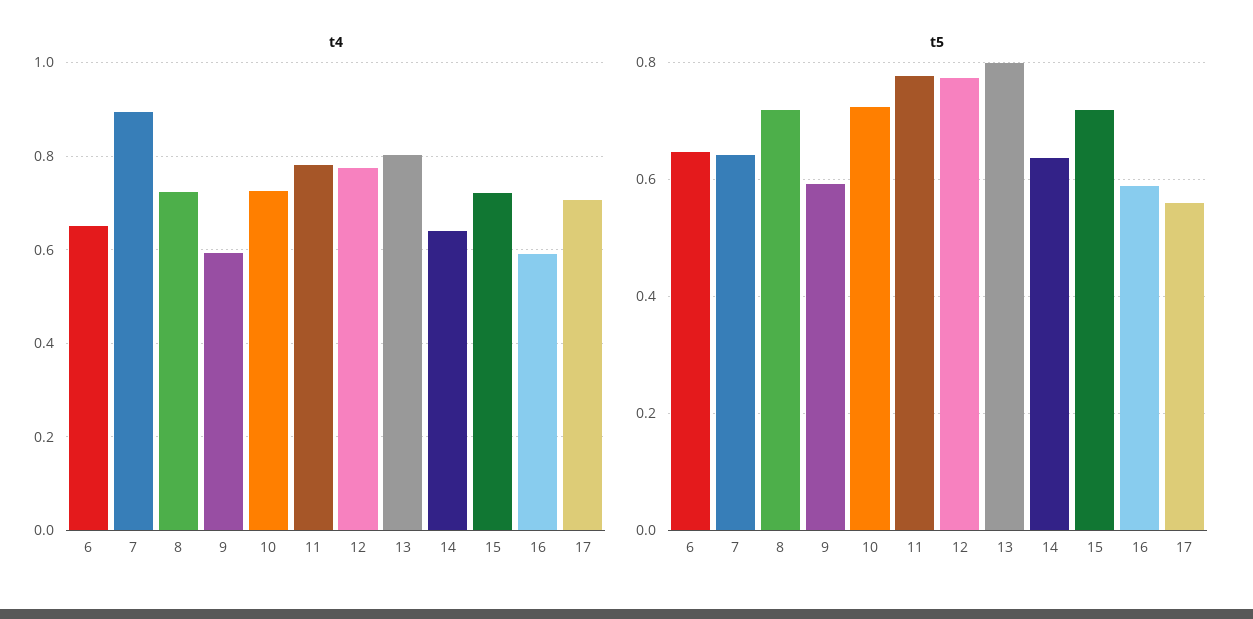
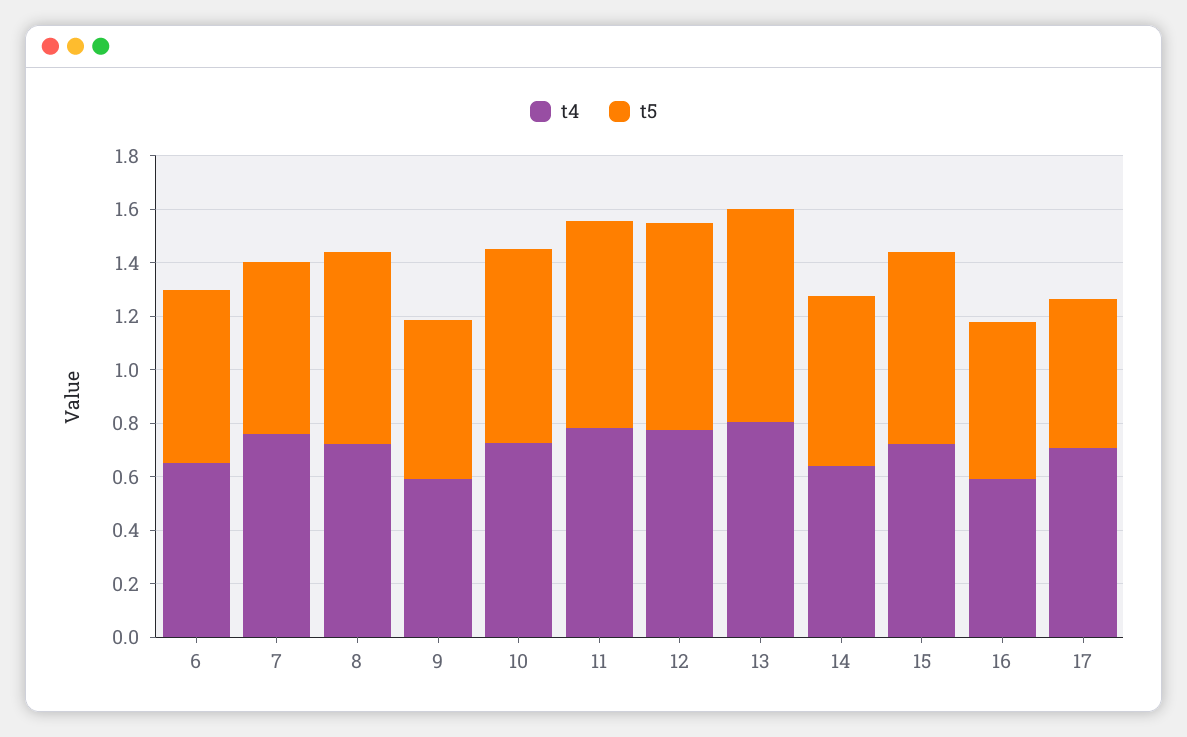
t4, 7: 0.9 -> 0.75

